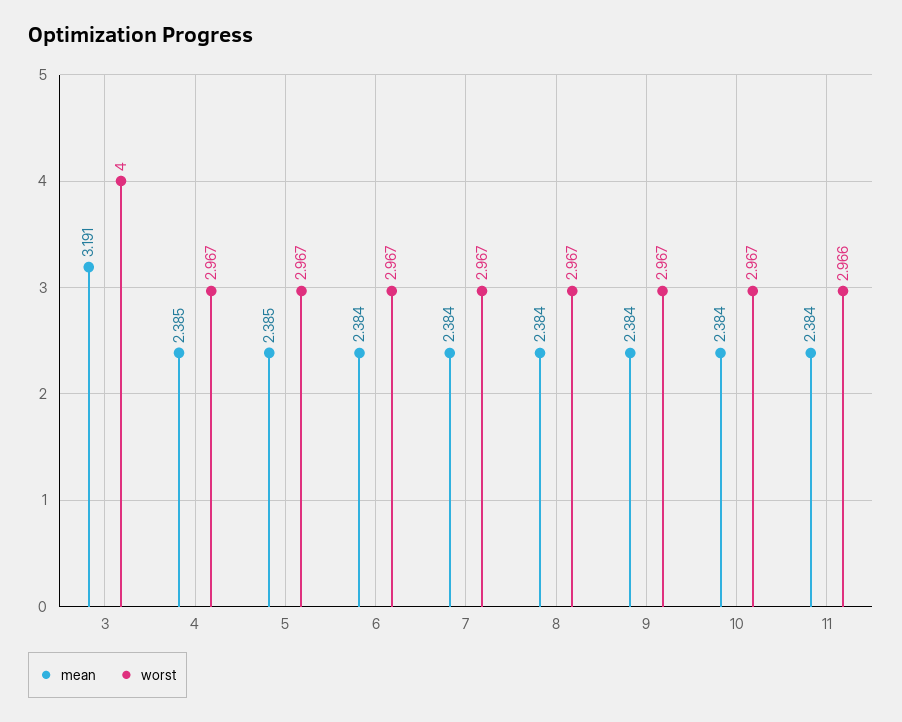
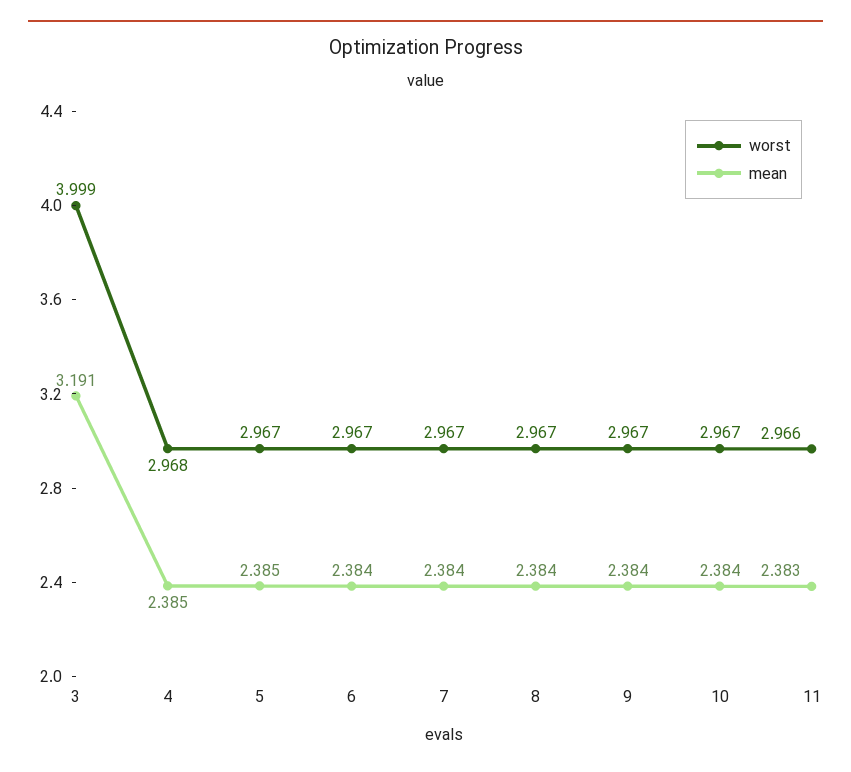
worst, 3: 4 -> 3.999
worst, 4: 2.967 -> 2.968
mean, 11: 2.384 -> 2.383

